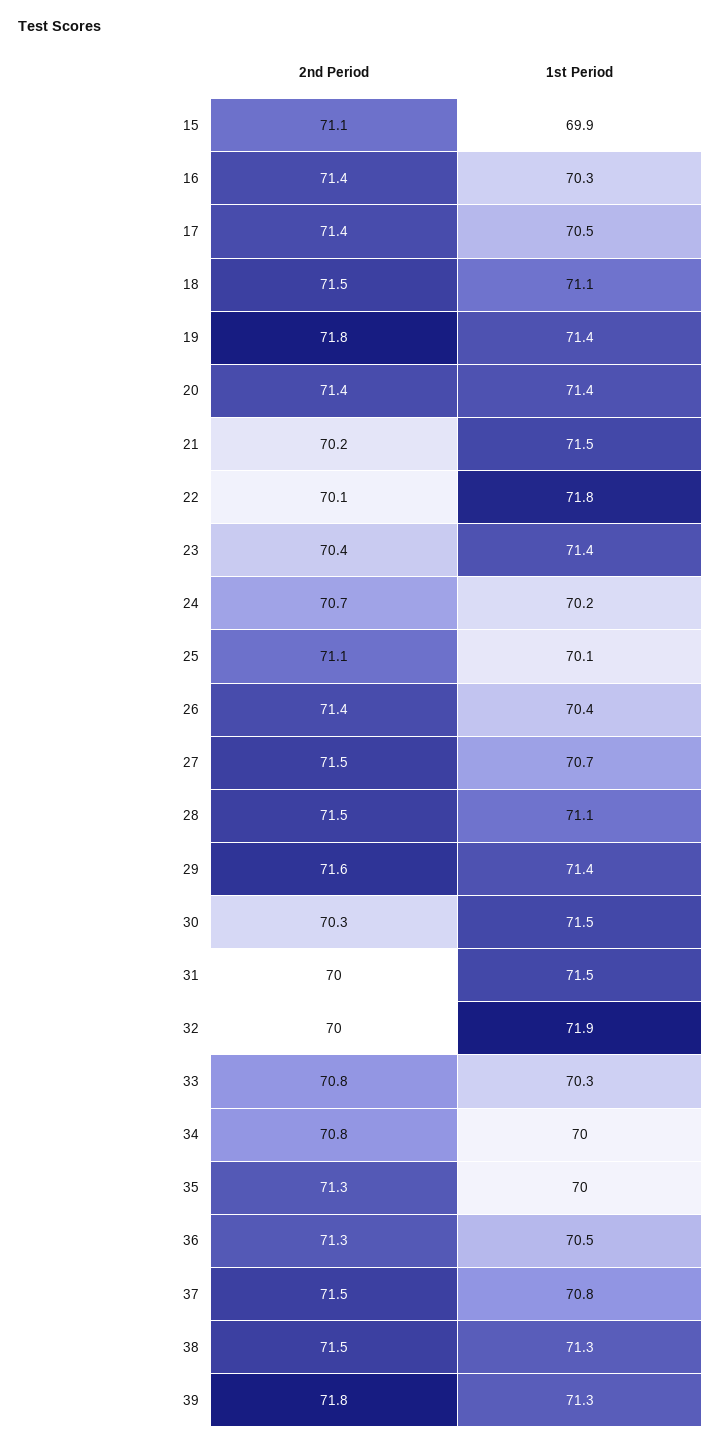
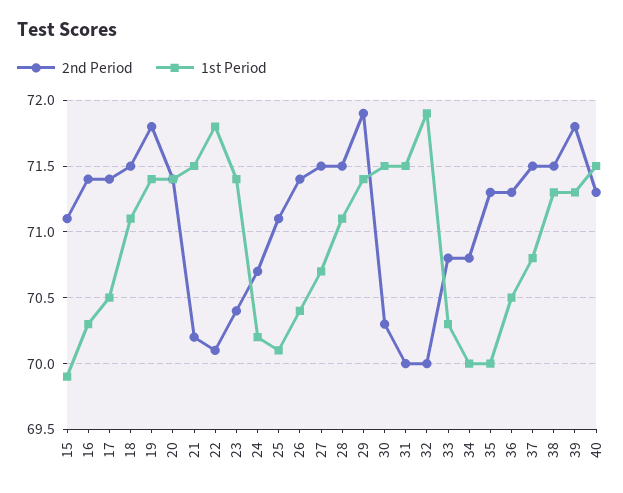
2nd Period, 29: 71.6 -> 71.9
2nd Period, 40: none -> 71.3
1st Period, 40: none -> 71.5

